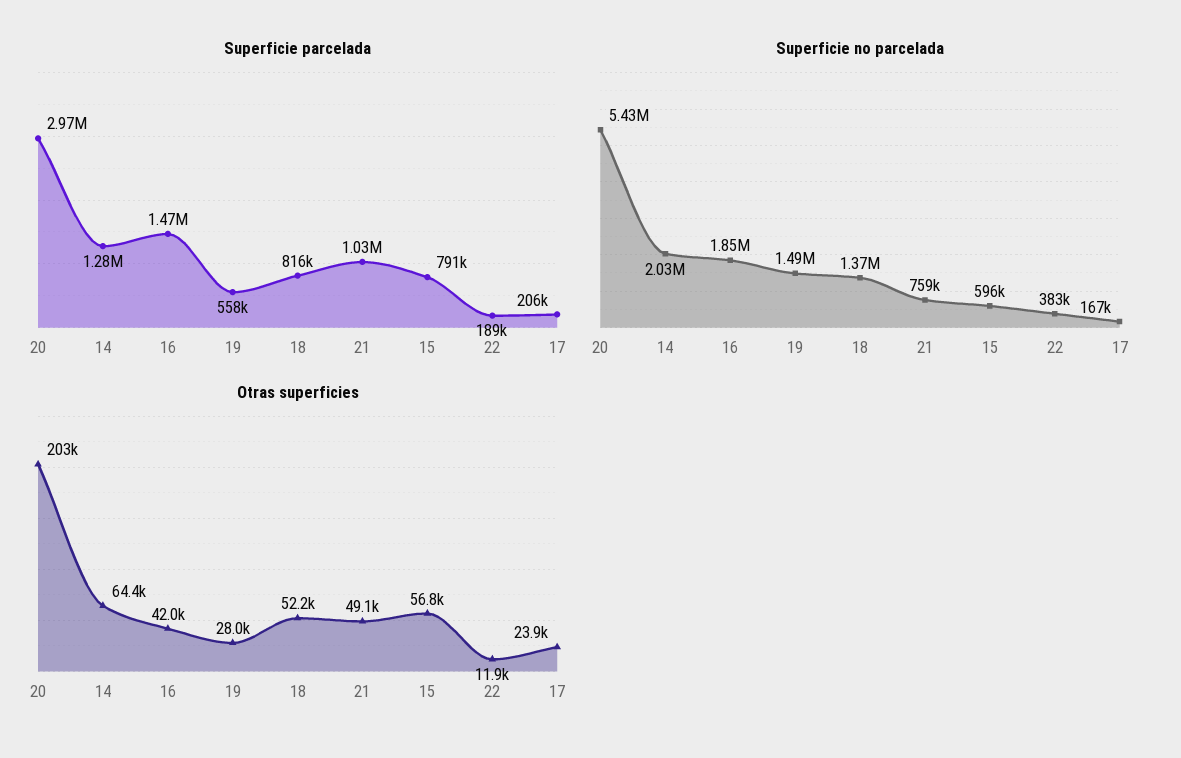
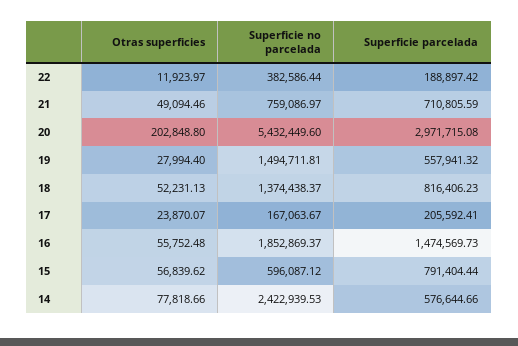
Superficie parcelada, 14: 1280000 -> 576644.66
Superficie parcelada, 21: 1030000 -> 710805.59
Superficie no parcelada, 14: 2030000 -> 2422939.53
Otras superficies, 14: 64400 -> 77818.66
Otras superficies, 16: 42000 -> 55752.48

